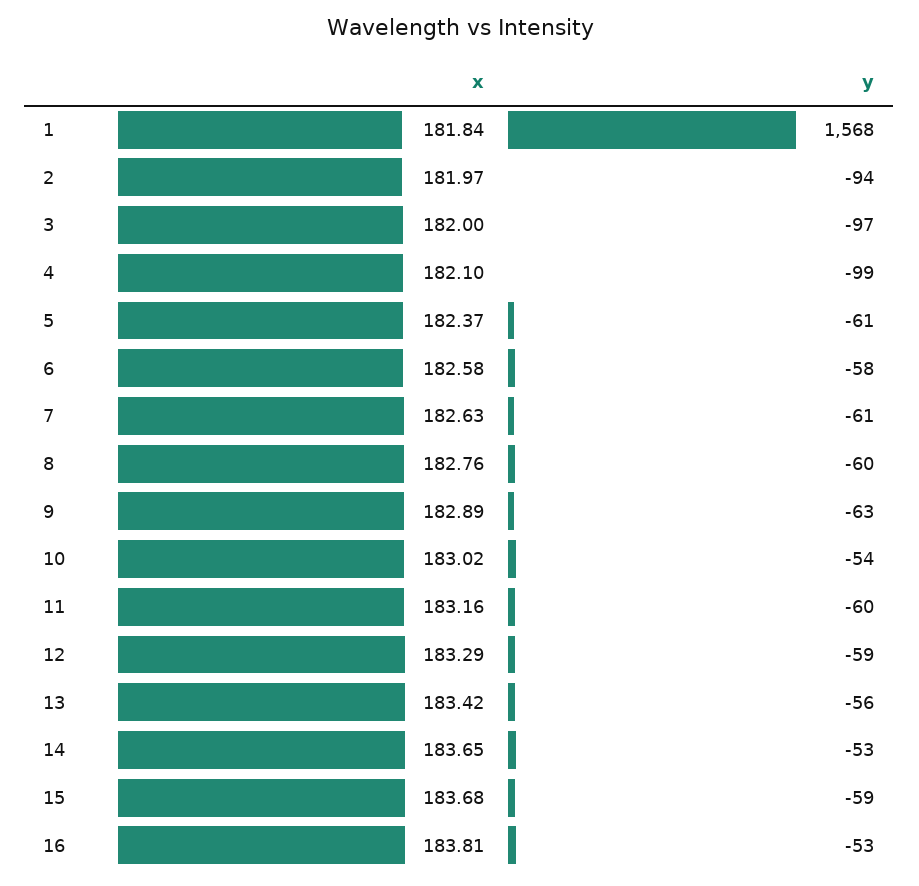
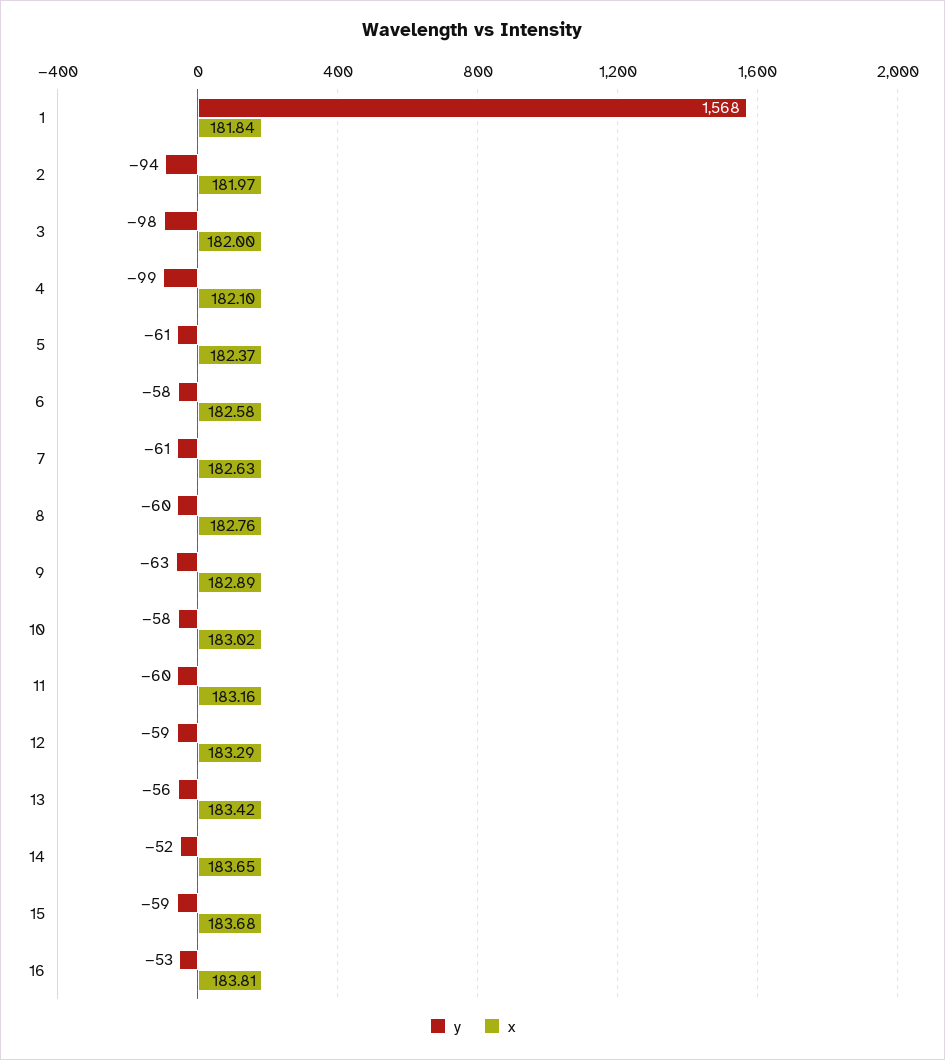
y, 3: -97 -> -98
y, 10: -54 -> -58
y, 14: -53 -> -52

